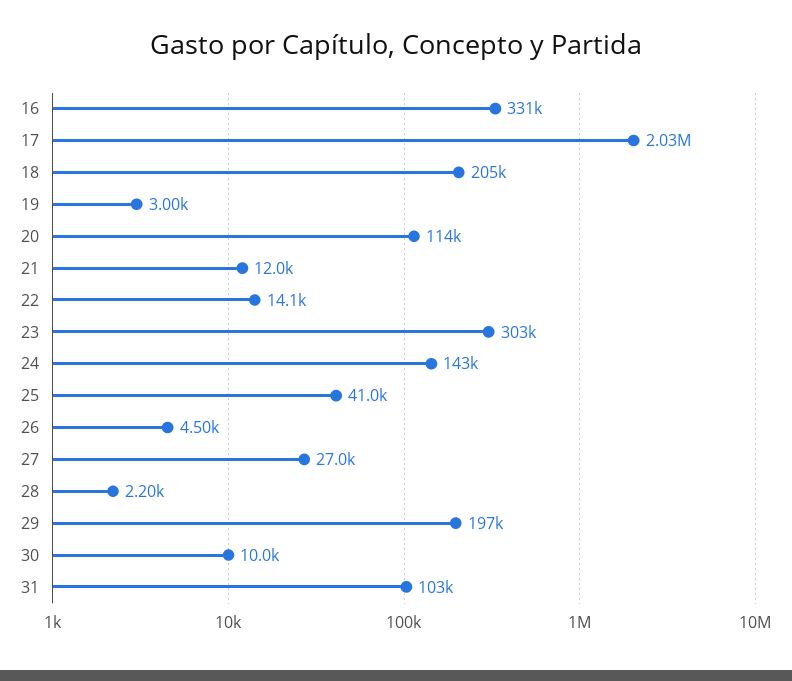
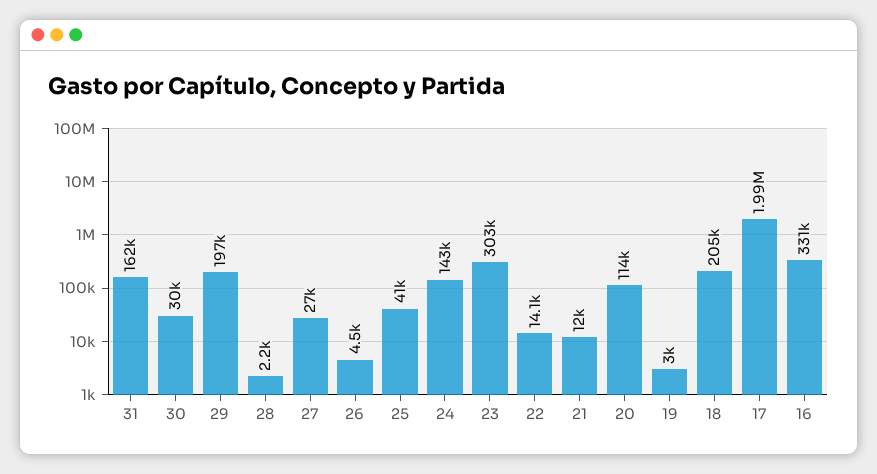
17: 2030000 -> 1990000
30: 10000 -> 30000
31: 103000 -> 162000

